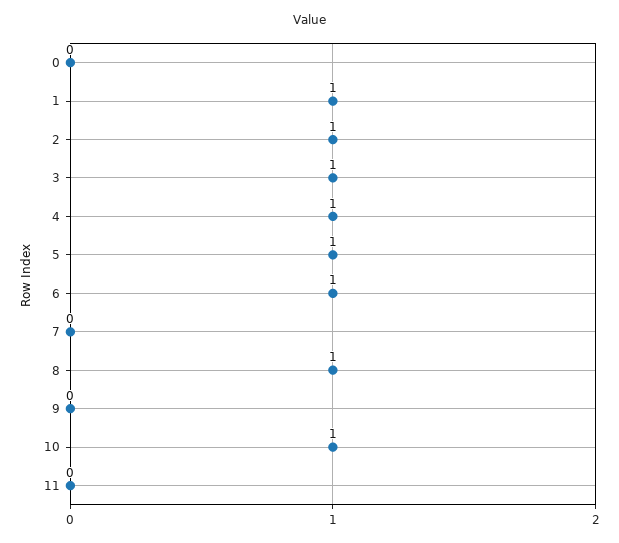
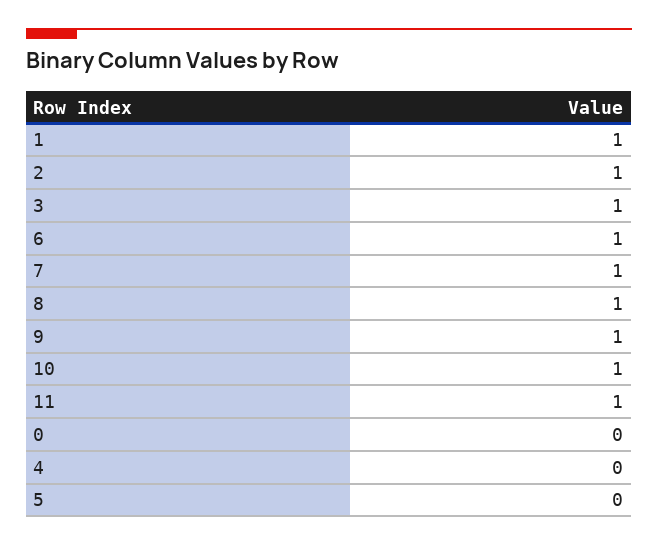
4: 1 -> 0
5: 1 -> 0
7: 0 -> 1
9: 0 -> 1
11: 0 -> 1

